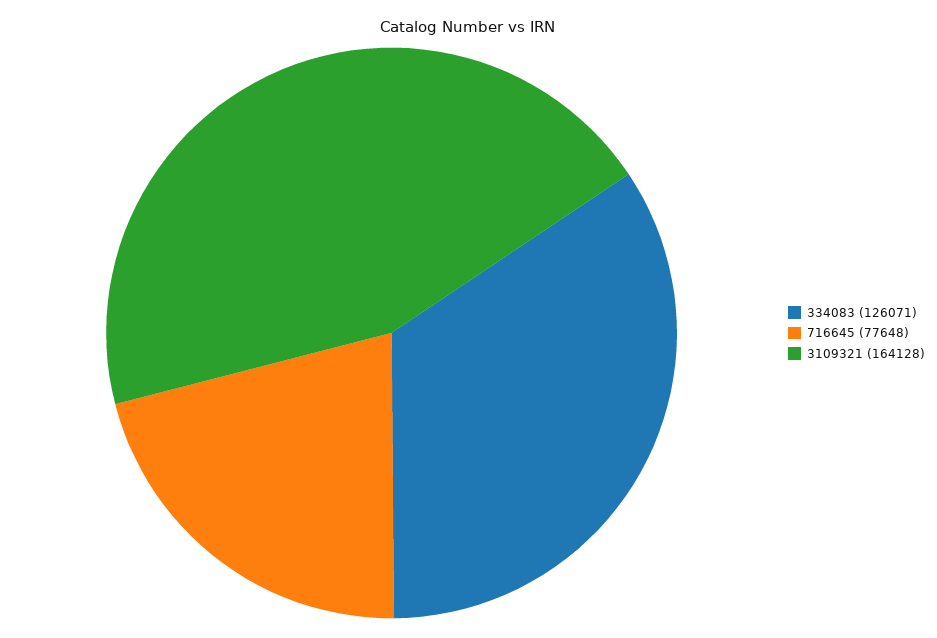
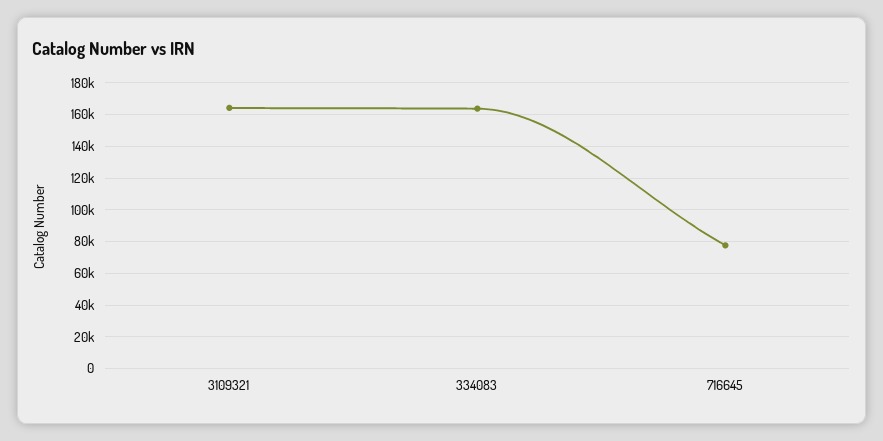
334083: 126071 -> 165000

